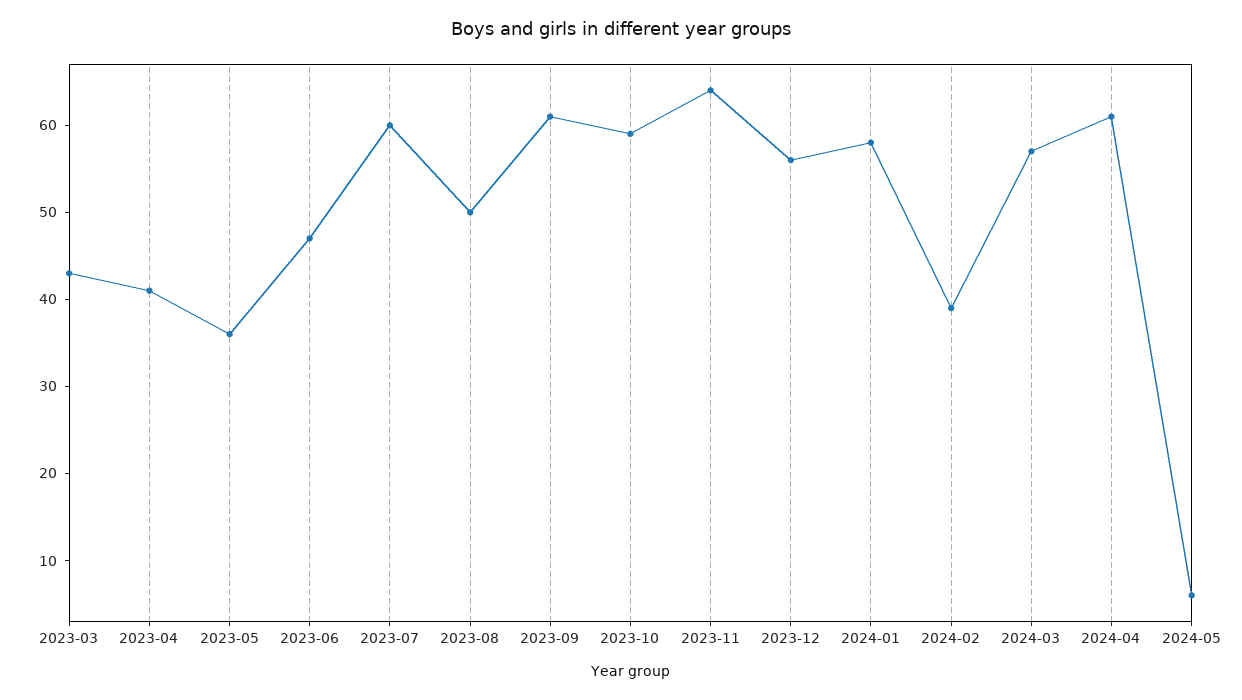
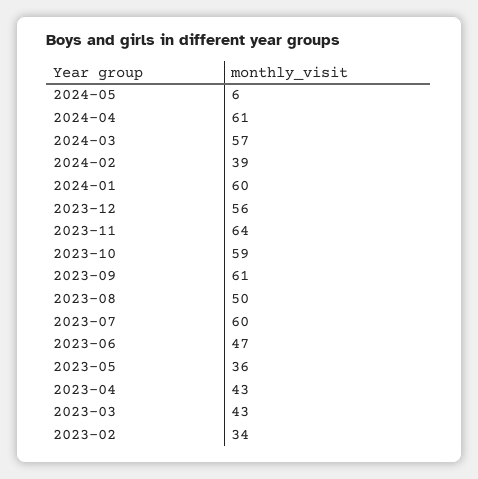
2023-04: 41 -> 43
2024-01: 58 -> 60
2023-02: none -> 34

